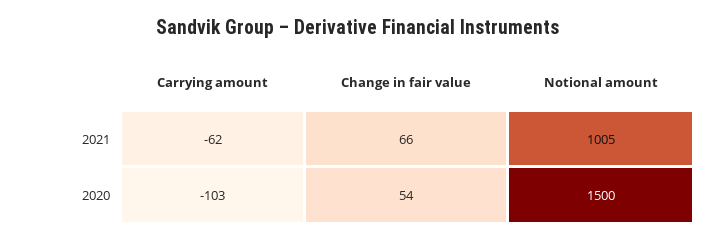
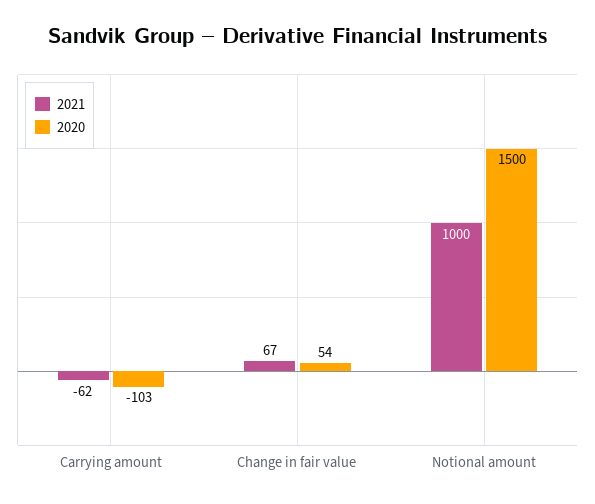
2021, Change in fair value: 66 -> 67
2021, Notional amount: 1005 -> 1000

